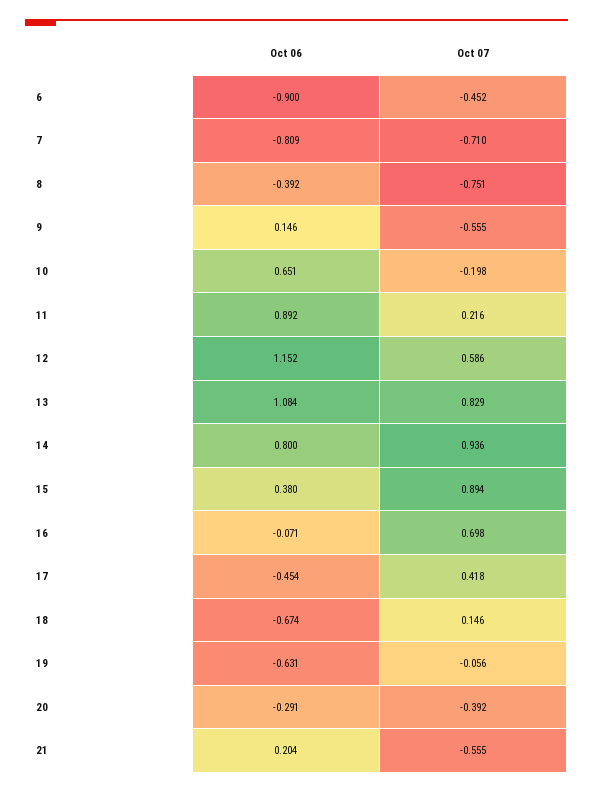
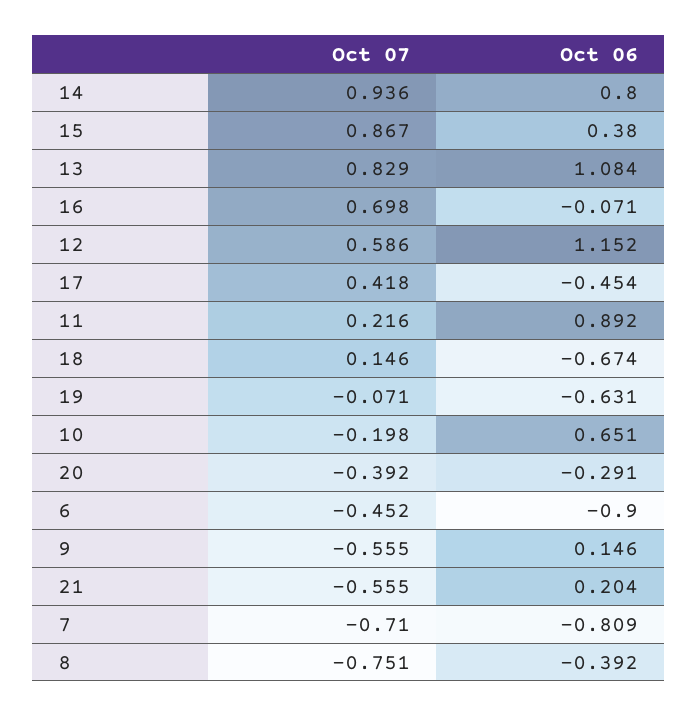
Oct 07, 15: 0.894 -> 0.867
Oct 07, 19: -0.056 -> -0.071

